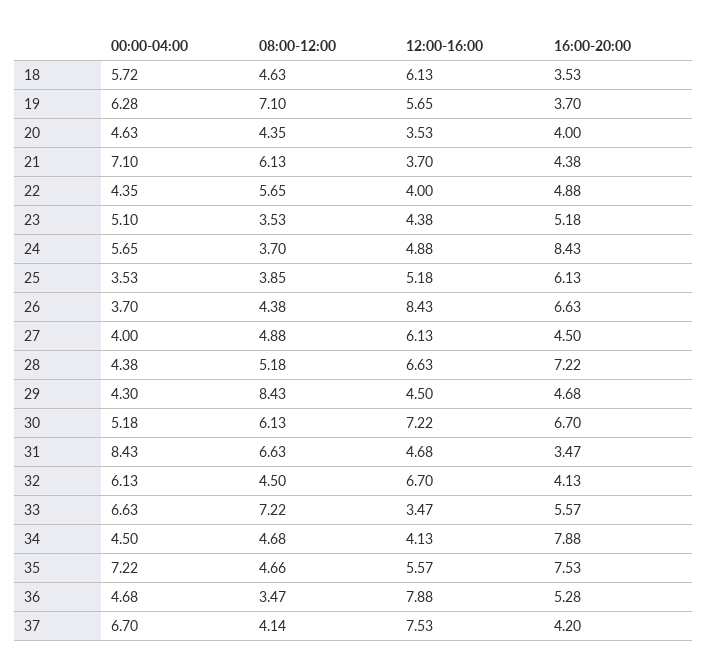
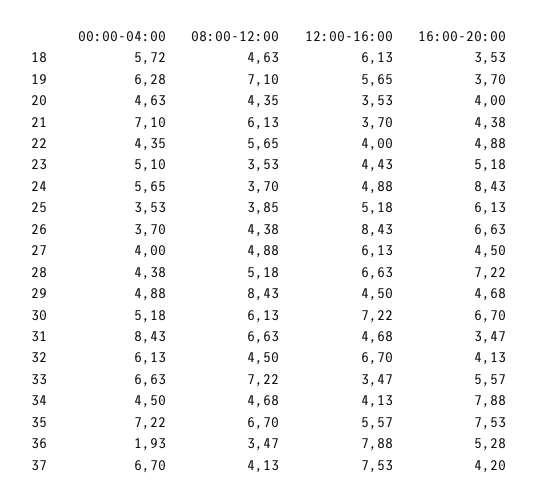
12:00-16:00, 23: 4.38 -> 4.43
00:00-04:00, 29: 4.3 -> 4.88
08:00-12:00, 35: 4.66 -> 6.7
00:00-04:00, 36: 4.68 -> 1.93
08:00-12:00, 37: 4.14 -> 4.13

